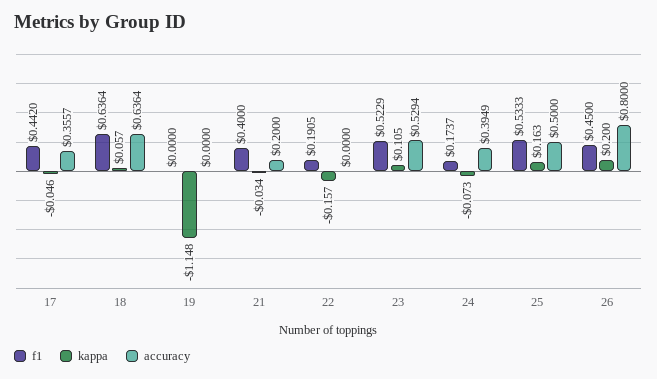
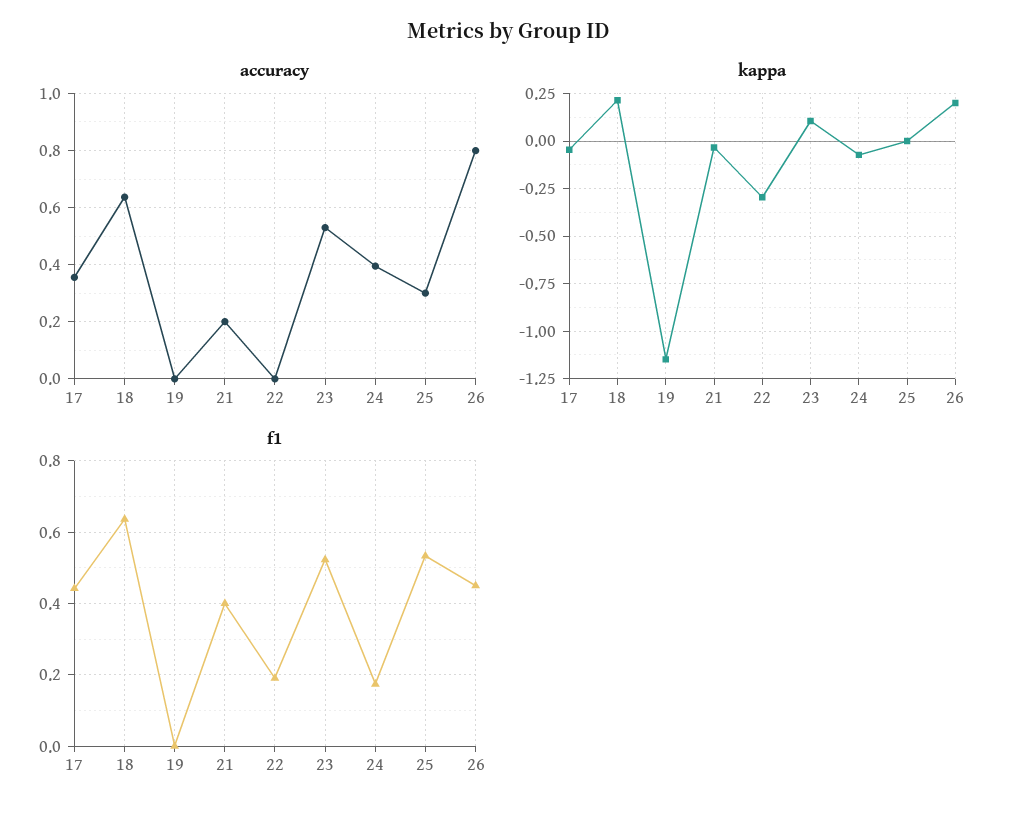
kappa, 18: 0.057 -> 0.2
kappa, 22: -0.157 -> -0.3
kappa, 25: 0.163 -> 0
accuracy, 25: 0.5 -> 0.3

